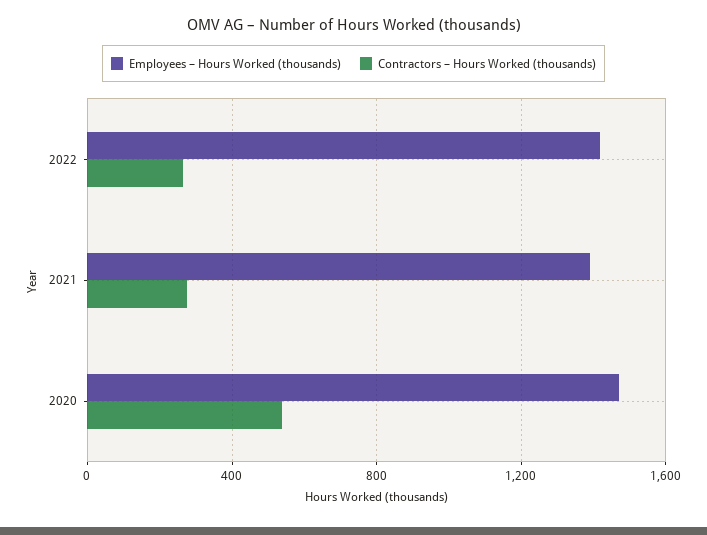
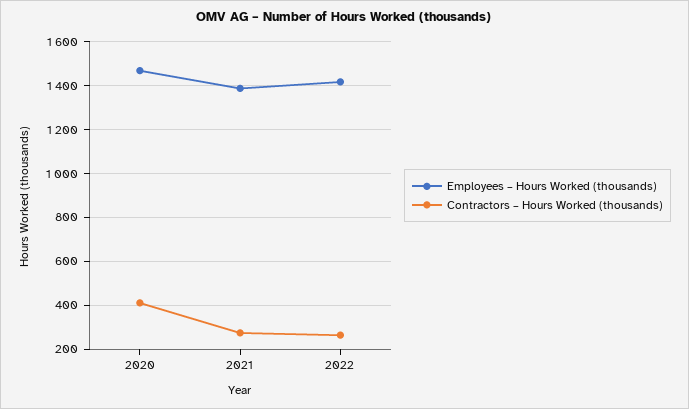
Contractors – Hours Worked (thousands), 2020: 550 -> 400

